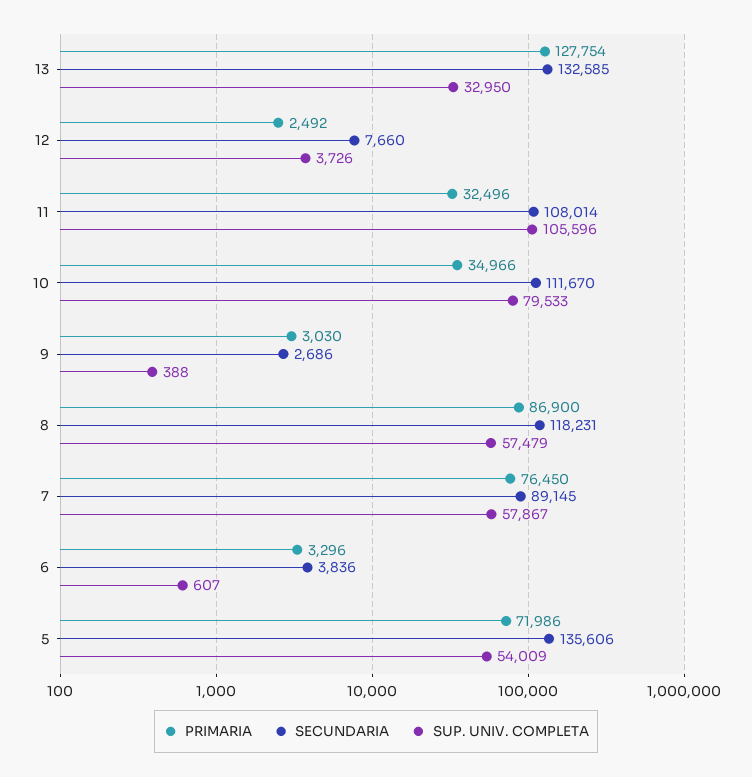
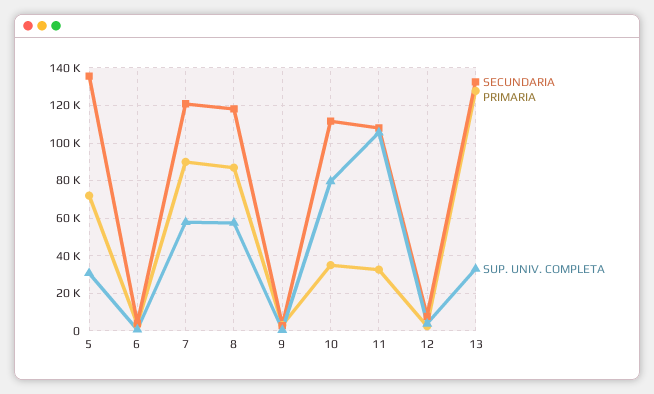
PRIMARIA, 7: 76450 -> 90000
SECUNDARIA, 7: 89145 -> 120000
SUP. UNIV. COMPLETA, 5: 54009 -> 30000

